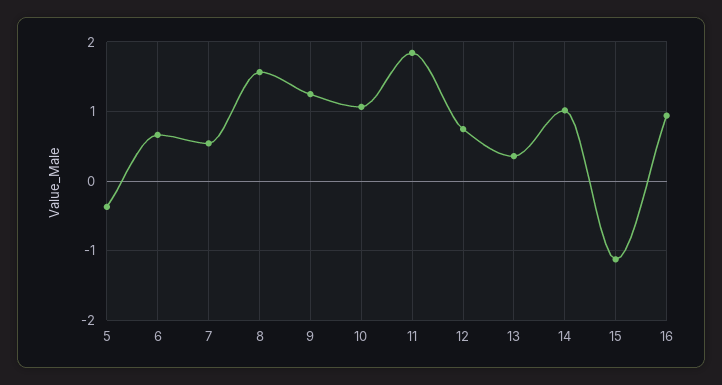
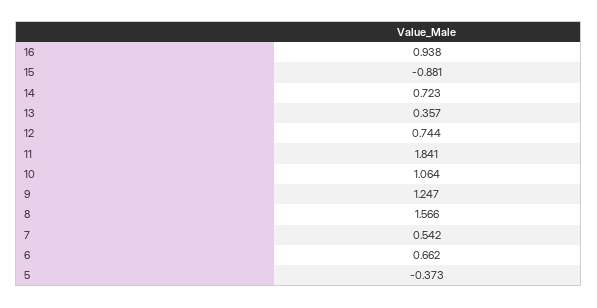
14: 1 -> 0.723
15: -1.1 -> -0.881

